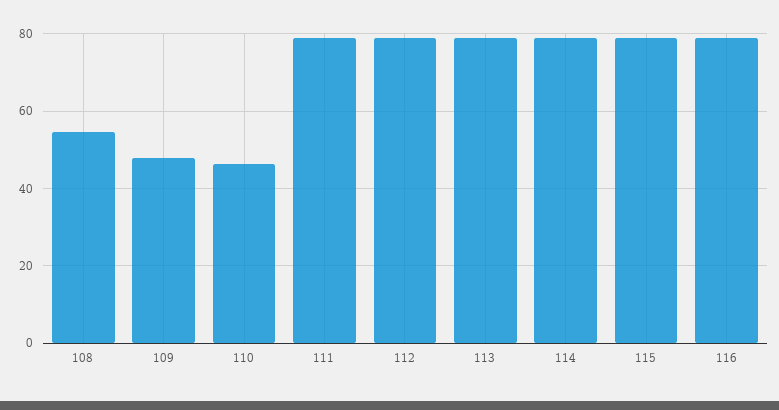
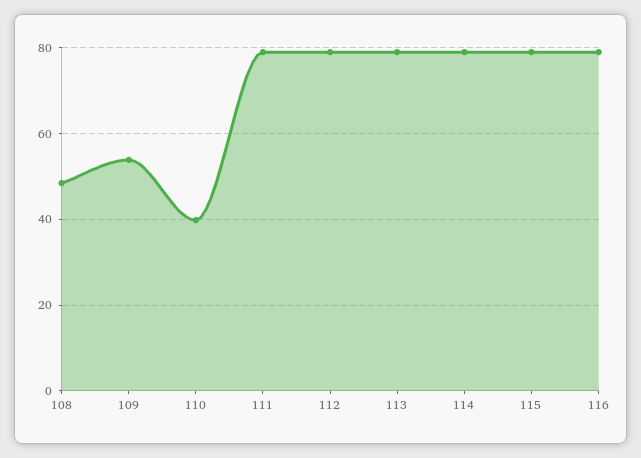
108: 54 -> 48
109: 48 -> 54
110: 46 -> 40

